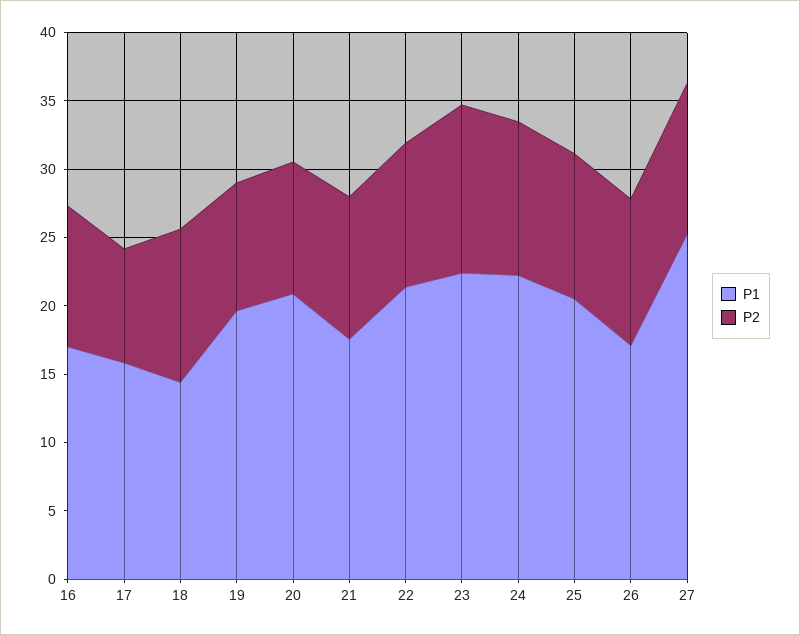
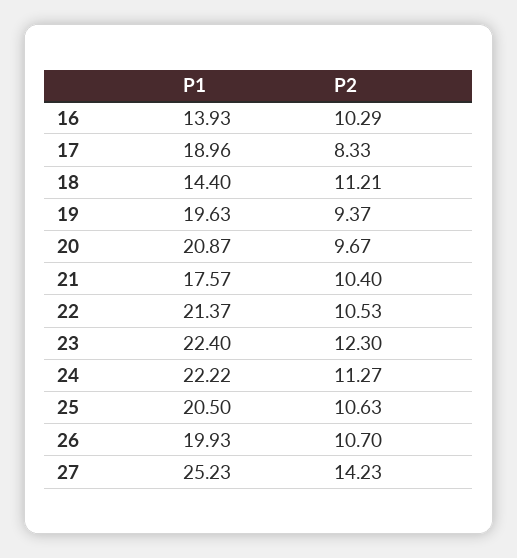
P1, 16: 17 -> 13.93
P1, 17: 16 -> 18.96
P1, 26: 17 -> 19.93
P2, 27: 11 -> 14.23

